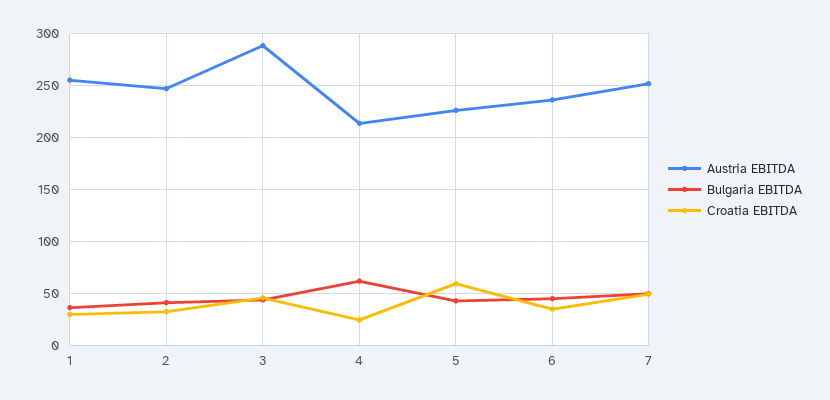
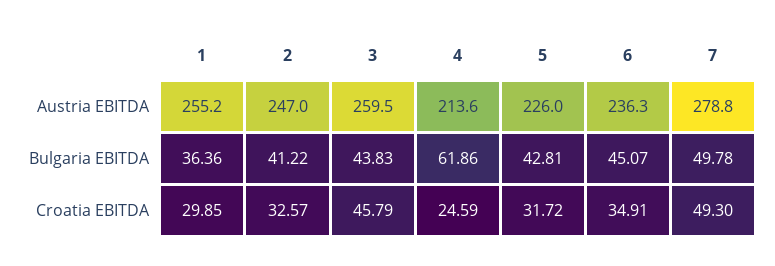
Austria EBITDA, 3: 290 -> 259.5
Croatia EBITDA, 5: 60 -> 31.72
Austria EBITDA, 7: 250 -> 278.8

